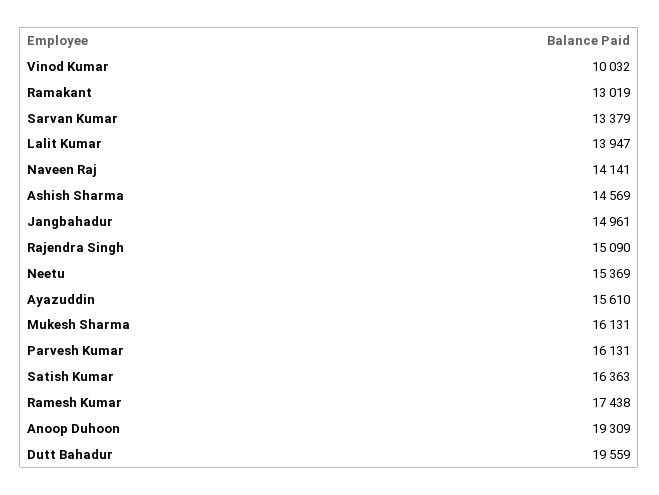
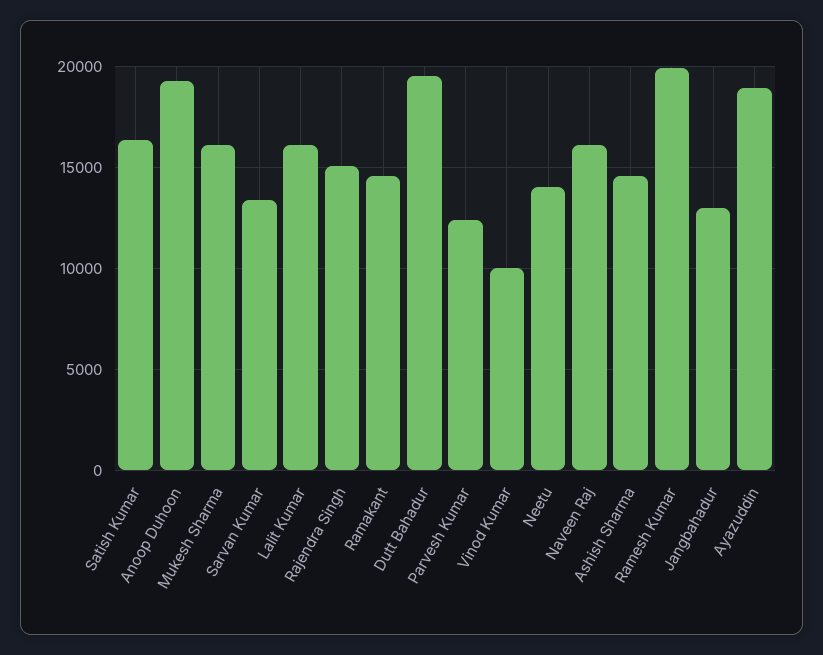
Ramakant: 13019 -> 14500
Lalit Kumar: 13947 -> 16000
Naveen Raj: 14141 -> 16000
Jangbahadur: 14961 -> 13000
Neetu: 15369 -> 14000
Ayazuddin: 15610 -> 19000
Parvesh Kumar: 16131 -> 12500
Ramesh Kumar: 17438 -> 20000

